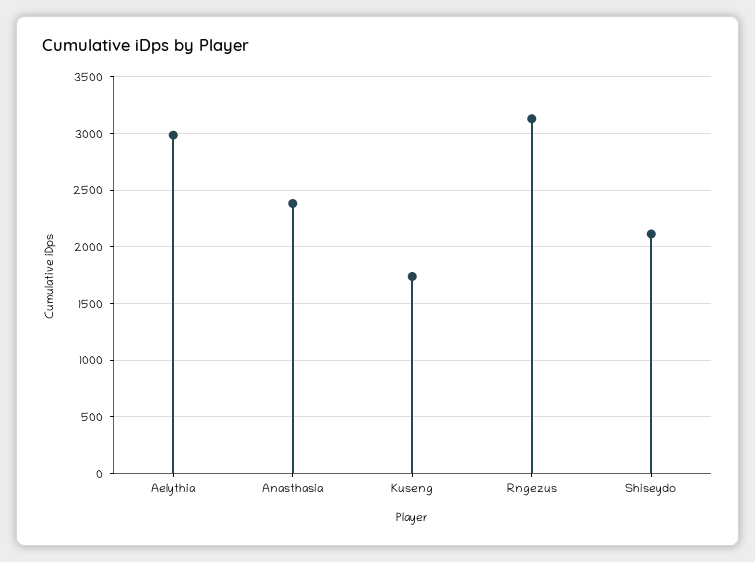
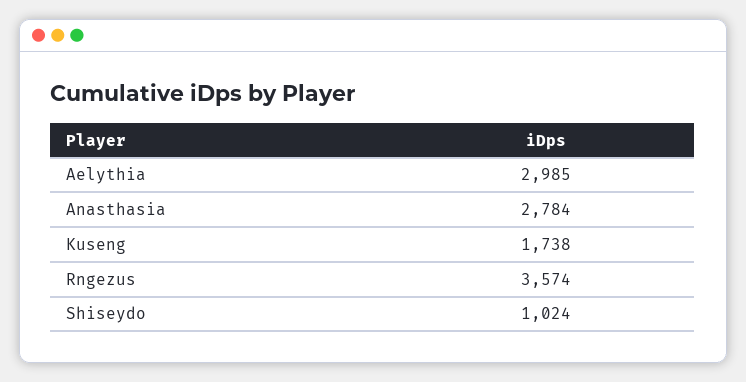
Anasthasia: 2400 -> 2784
Rngezus: 3100 -> 3574
Shiseydo: 2100 -> 1024

